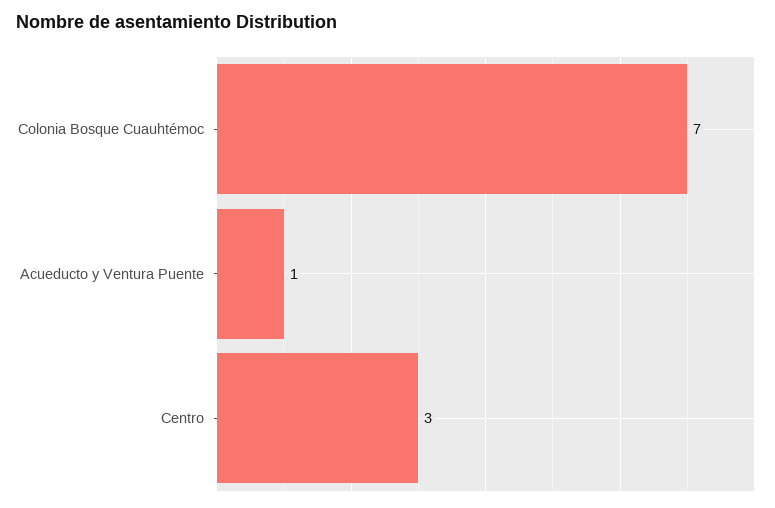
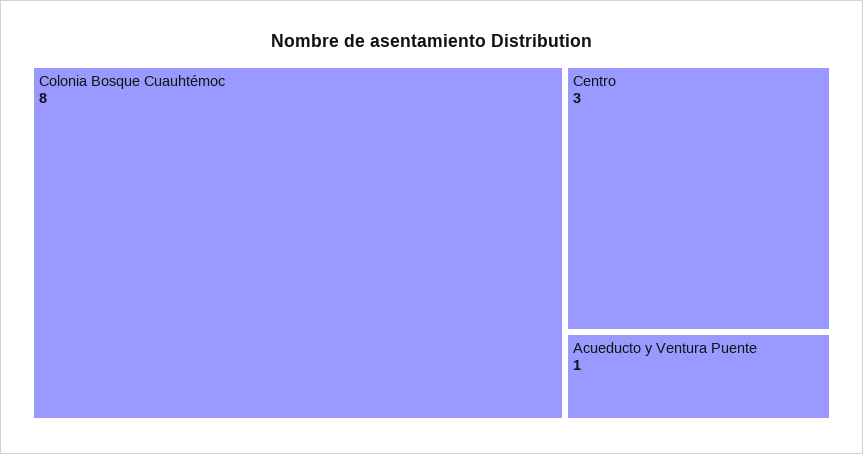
Colonia Bosque Cuauhtémoc: 7 -> 8

